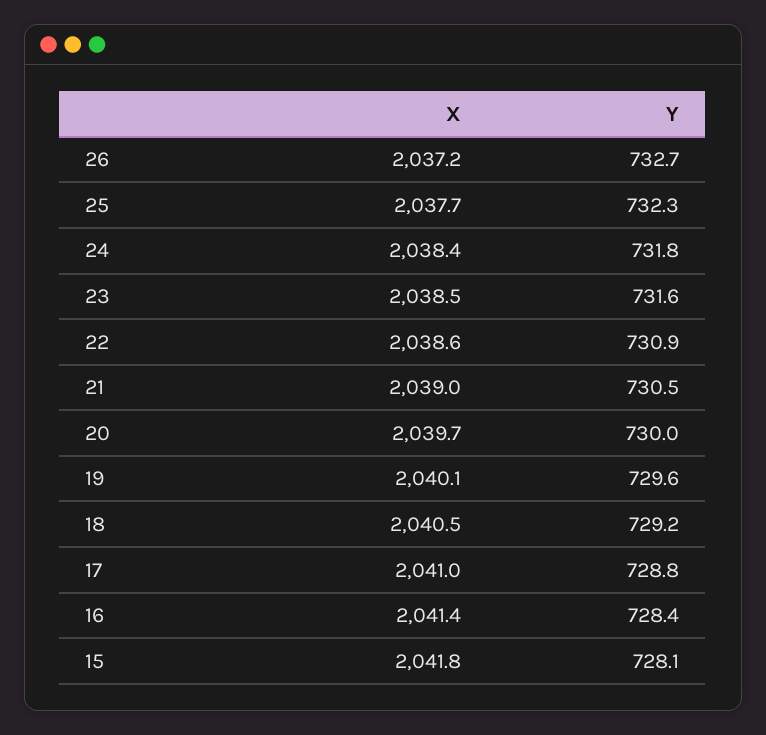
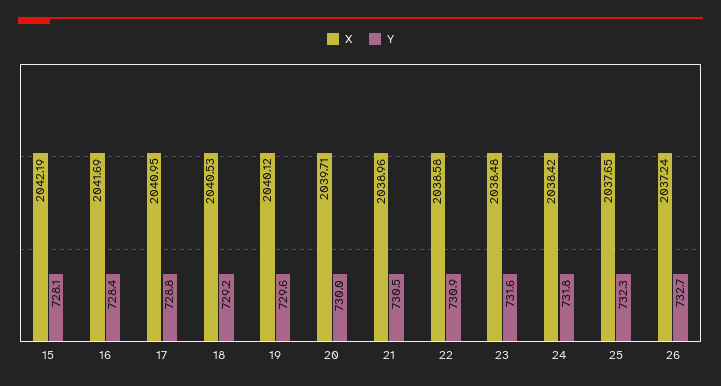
X, 16: 2041.4 -> 2041.69
X, 15: 2041.8 -> 2042.19

